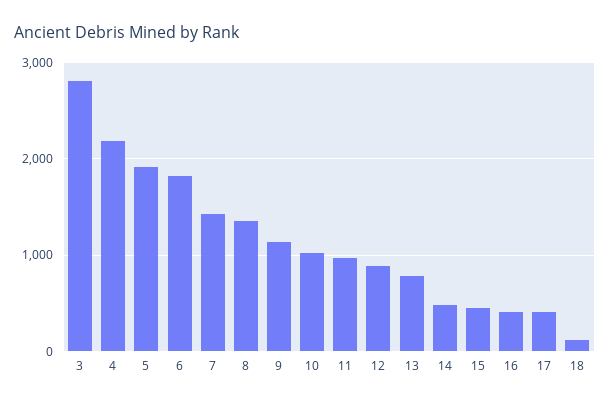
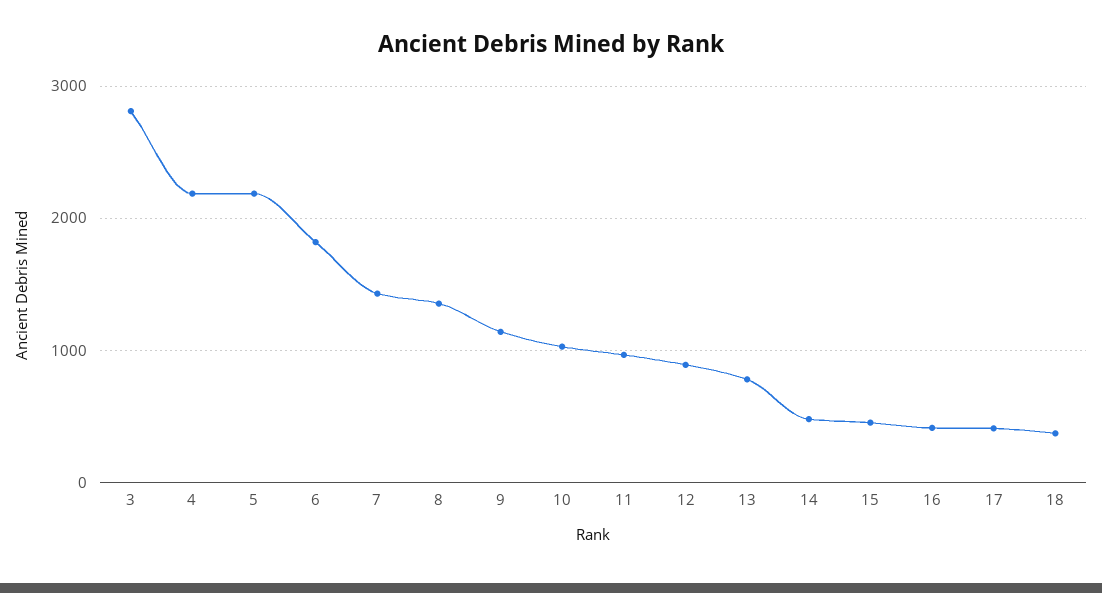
5: 1900 -> 2200
18: 100 -> 400

